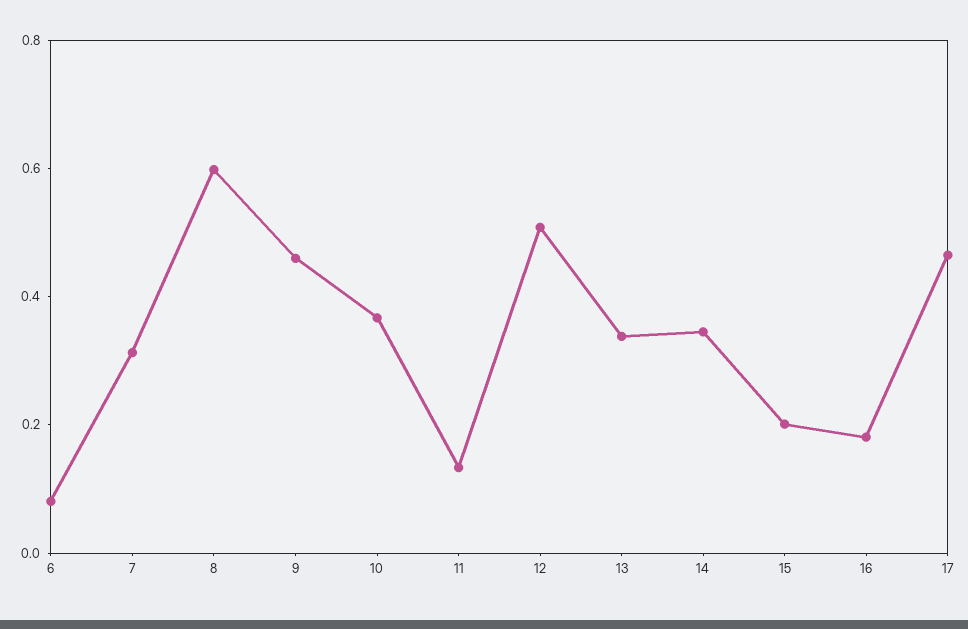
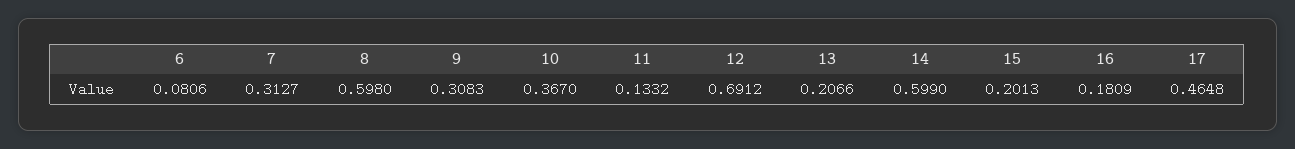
9: 0.45 -> 0.3083
12: 0.5 -> 0.6912
13: 0.35 -> 0.2066
14: 0.35 -> 0.599

